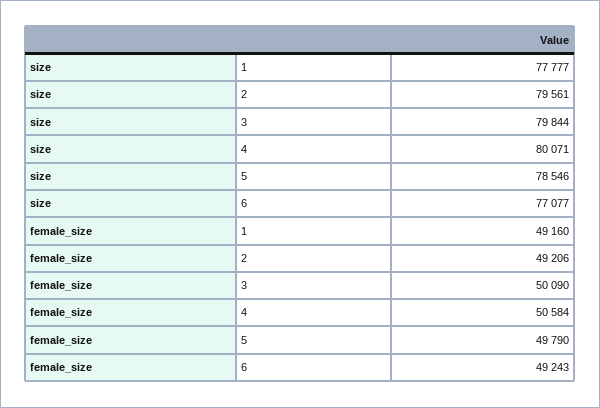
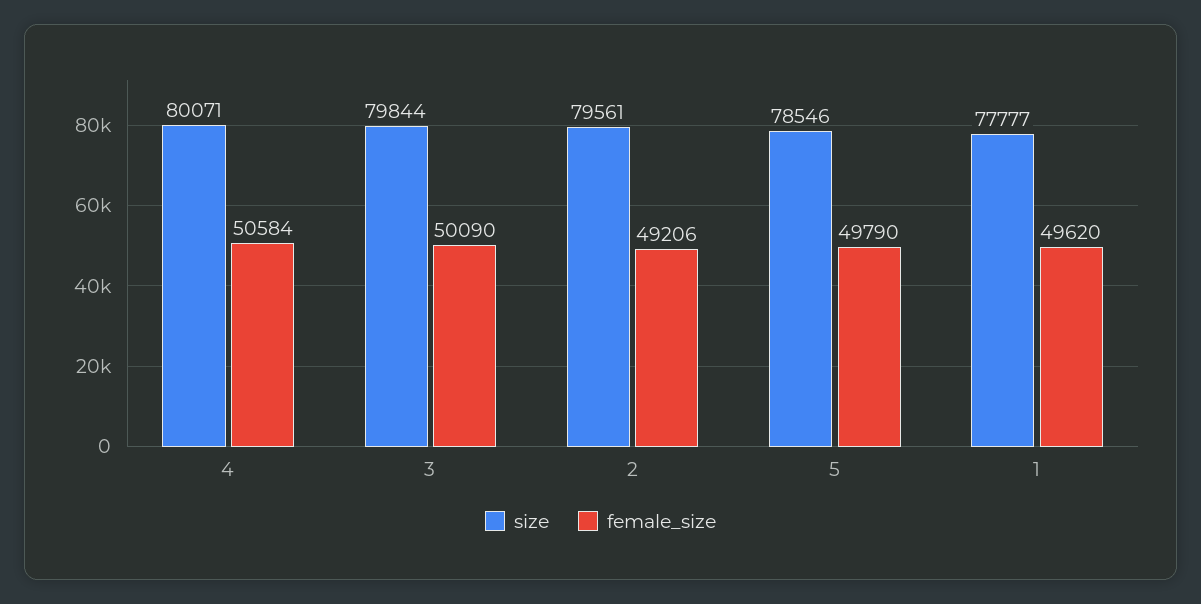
size, 6: 77077 -> none
female_size, 1: 49160 -> 49620
female_size, 6: 49243 -> none

